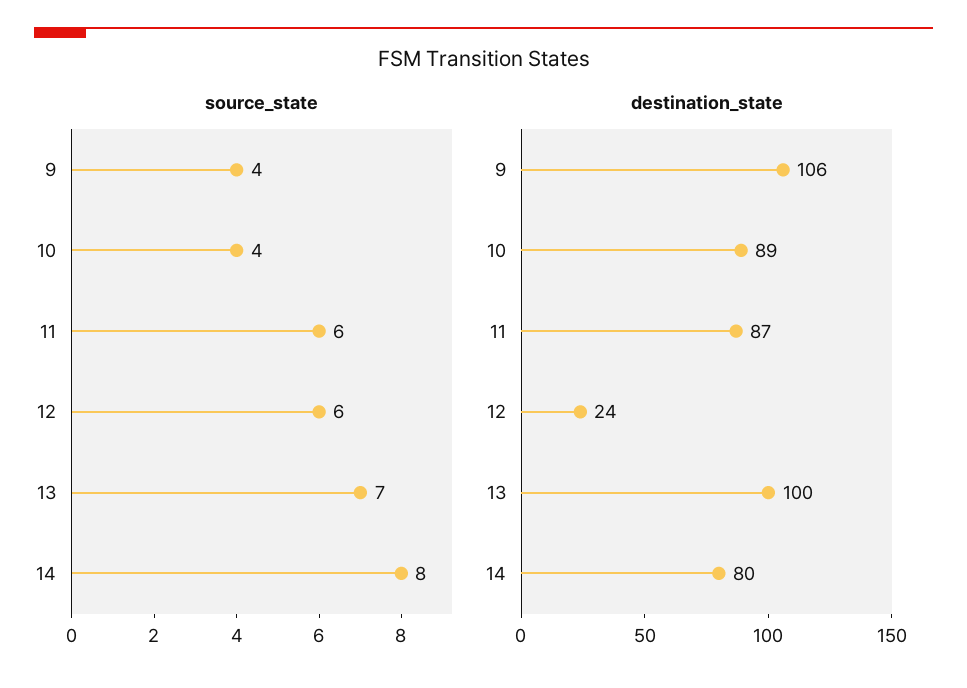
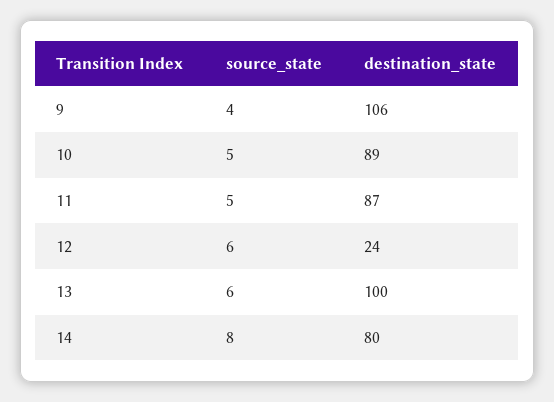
source_state, 10: 4 -> 5
source_state, 11: 6 -> 5
source_state, 13: 7 -> 6

